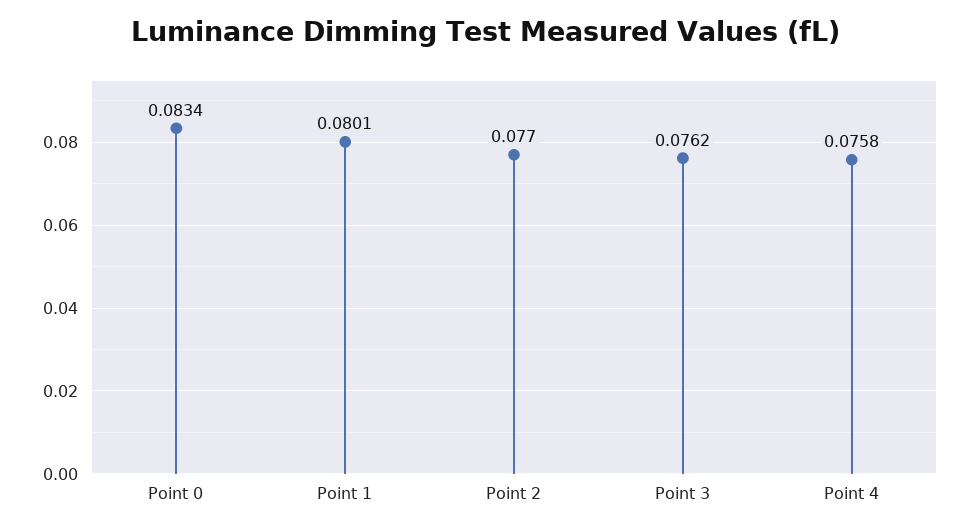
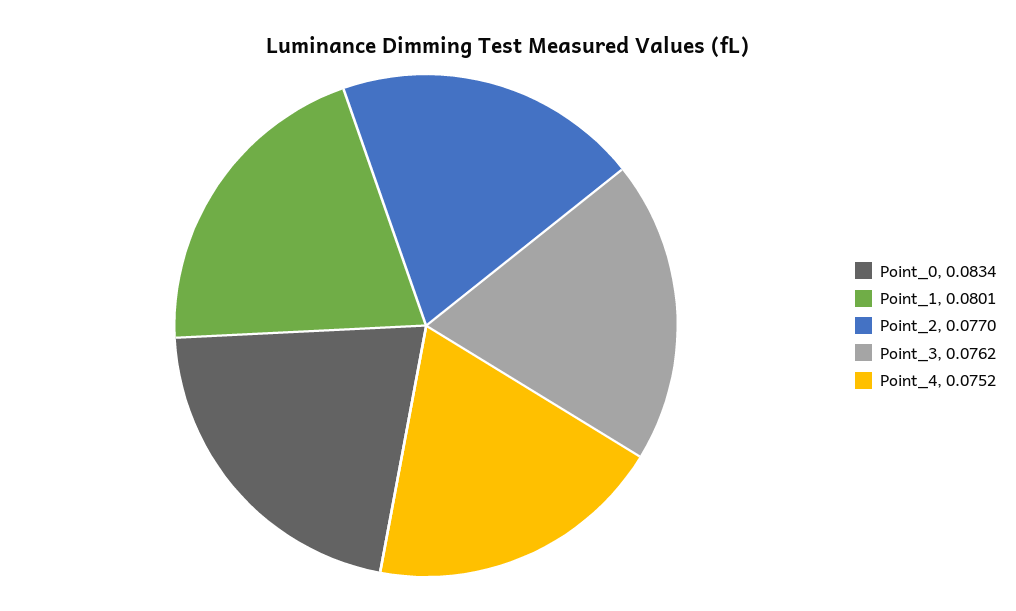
Point 4: 0.0758 -> 0.0752

